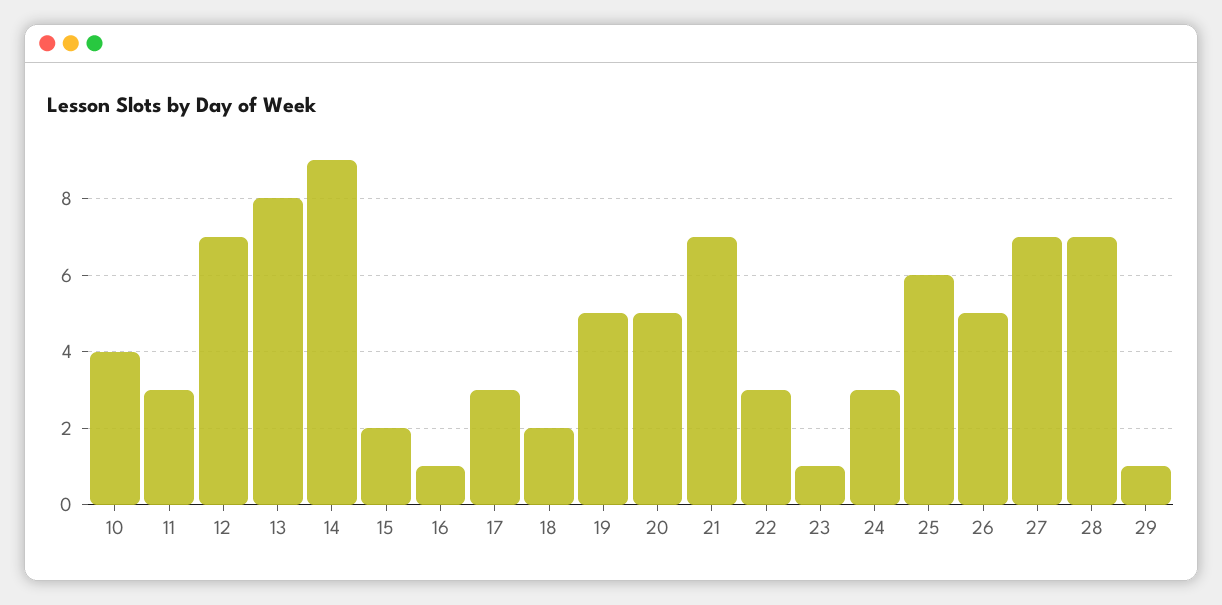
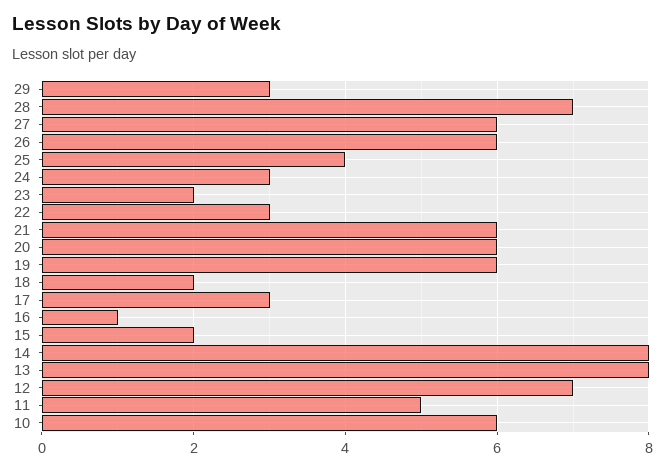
10: 4 -> 6
11: 3 -> 5
14: 9 -> 8
19: 5 -> 6
20: 5 -> 6
21: 7 -> 6
23: 1 -> 2
25: 6 -> 4
26: 5 -> 6
27: 7 -> 6
29: 1 -> 3

